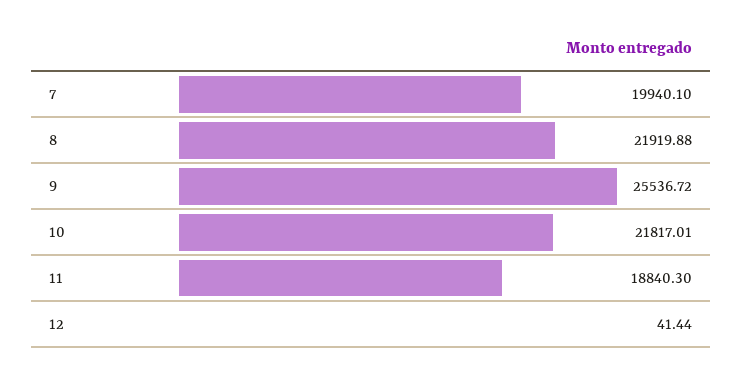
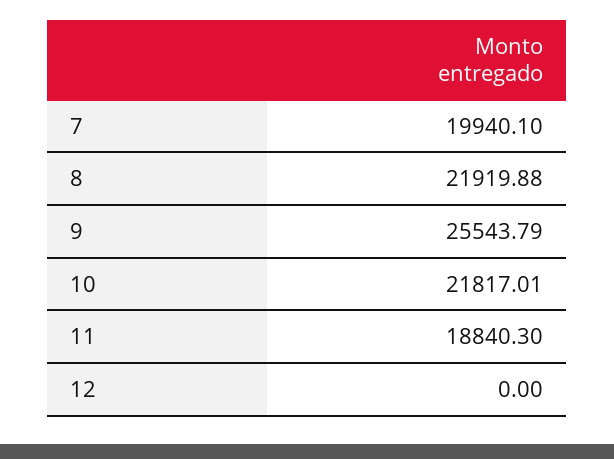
9: 25536.72 -> 25543.79
12: 41.44 -> 0

